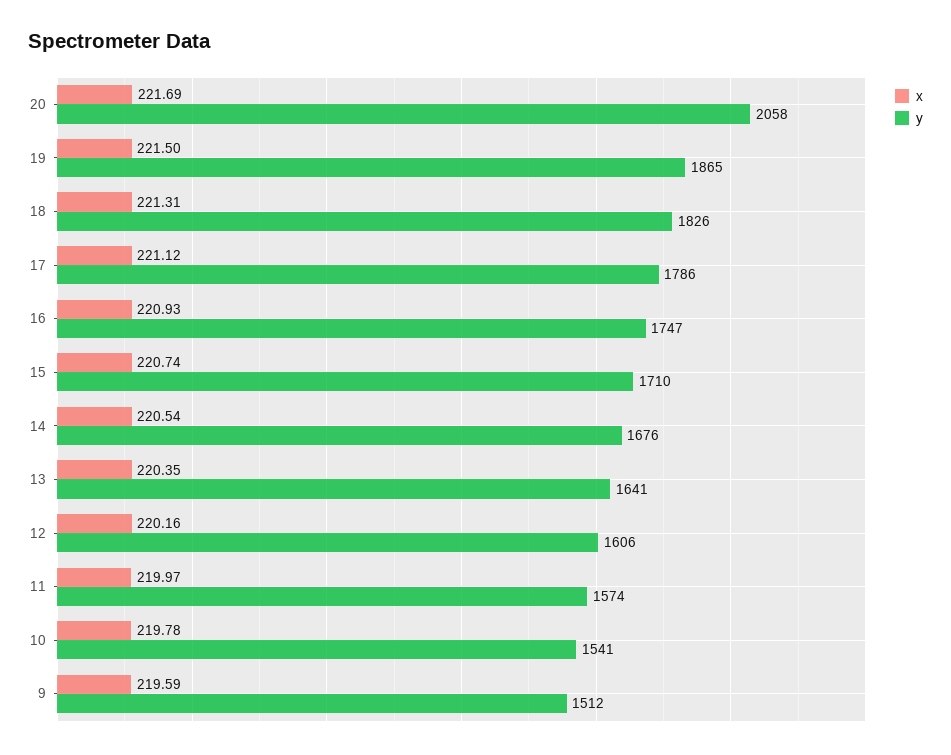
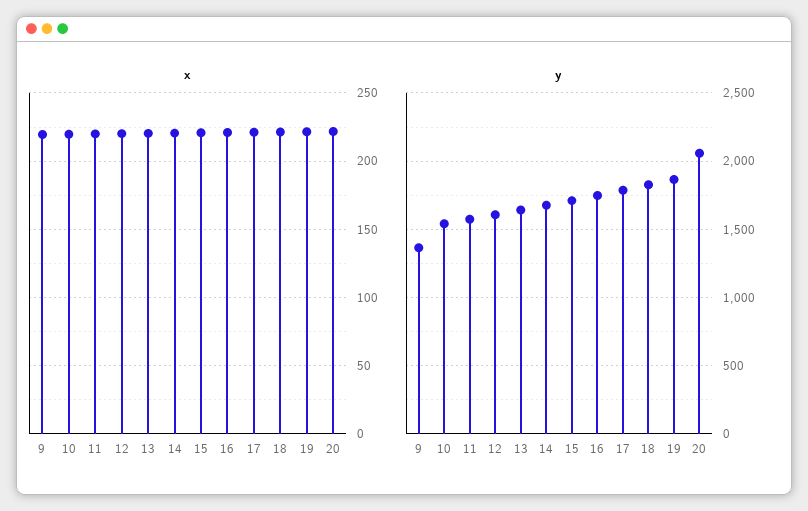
y, 9: 1512 -> 1350

